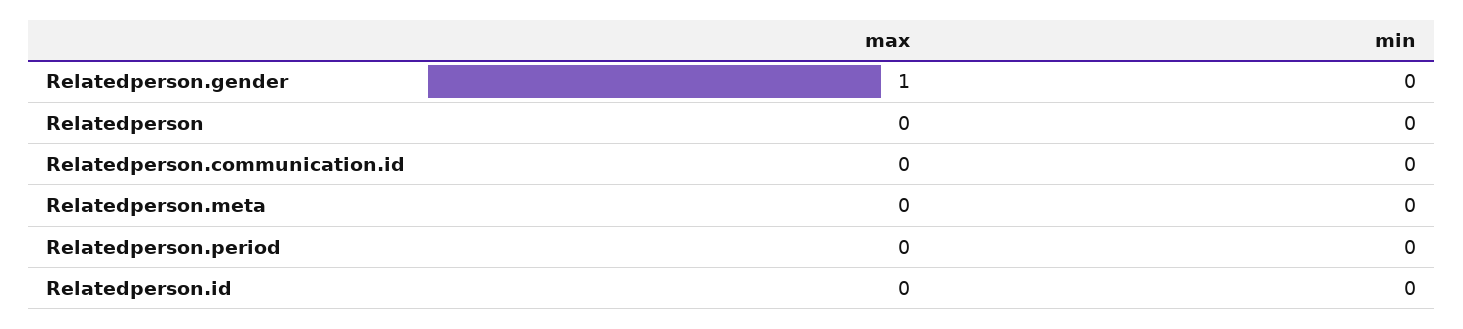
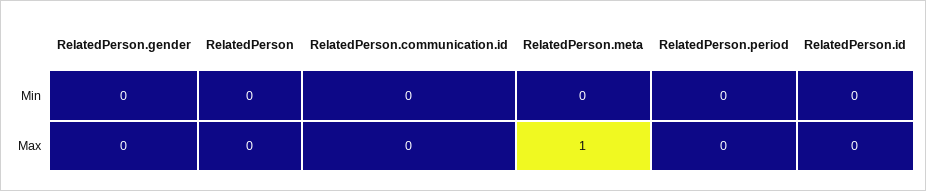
max, Relatedperson.gender: 1 -> 0
max, Relatedperson.meta: 0 -> 1

